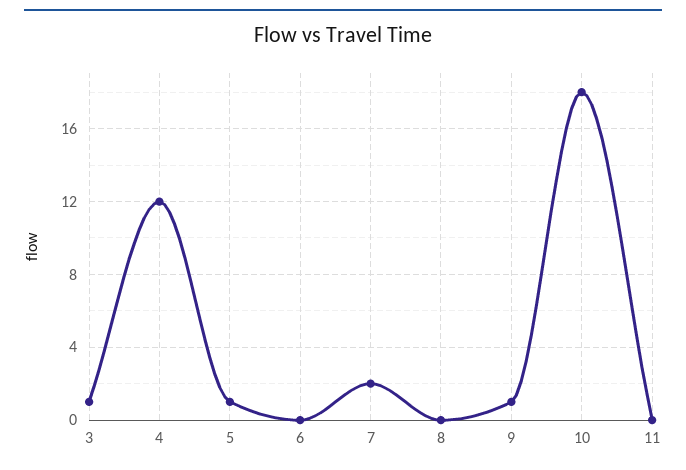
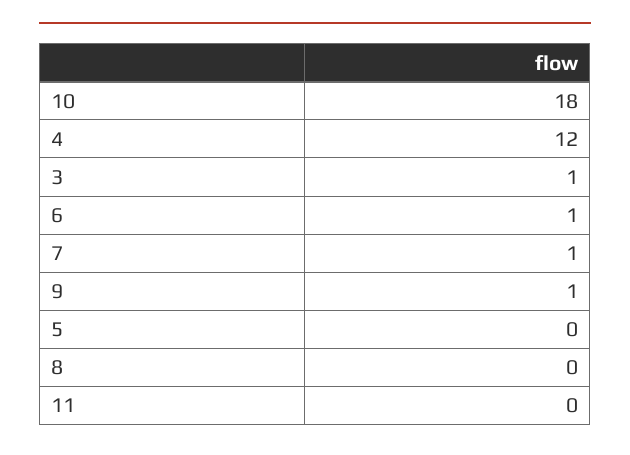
5: 1 -> 0
6: 0 -> 1
7: 2 -> 1

